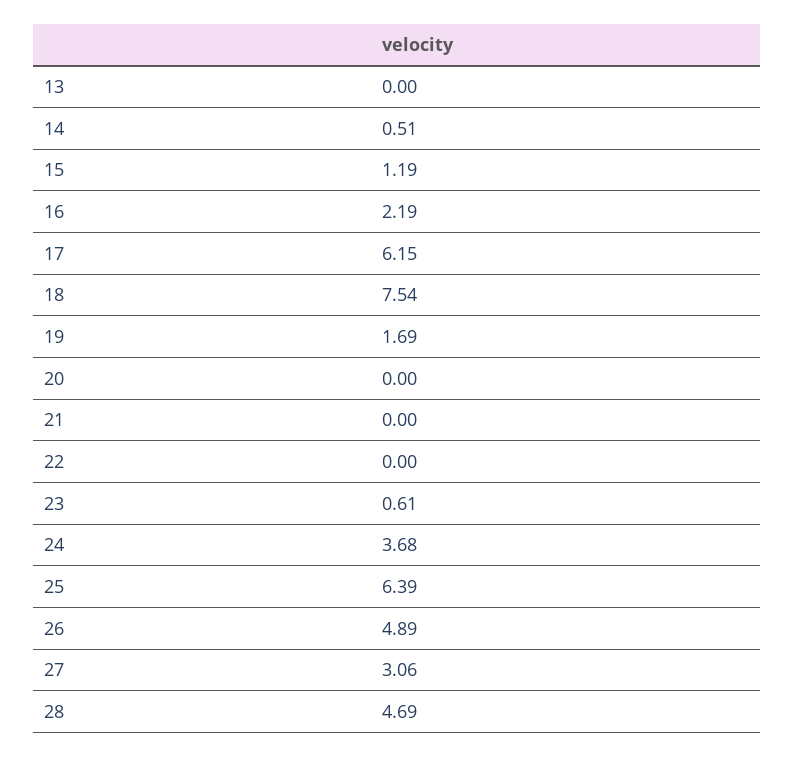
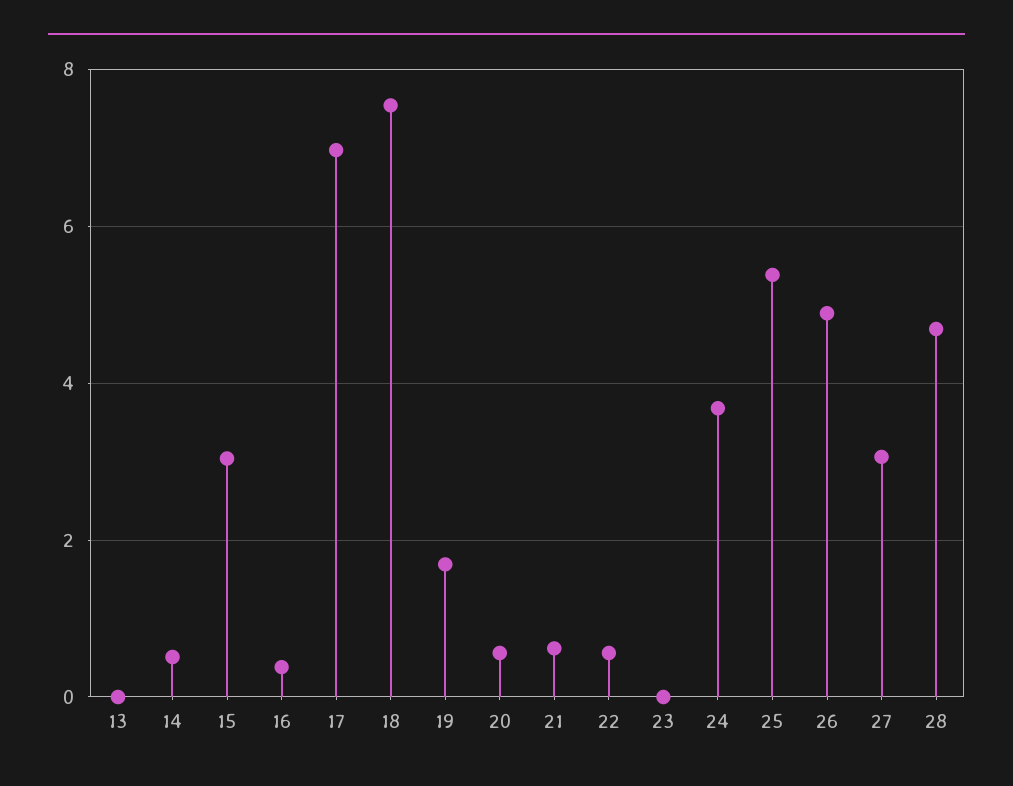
15: 1.19 -> 3
16: 2.19 -> 0.4
17: 6.15 -> 7
20: 0 -> 0.6
21: 0 -> 0.6
22: 0 -> 0.6
23: 0.61 -> 0
25: 6.39 -> 5.4

